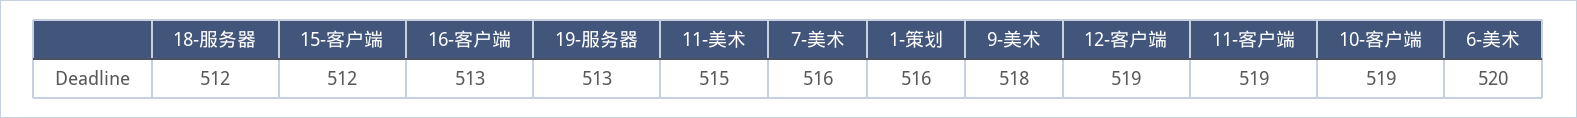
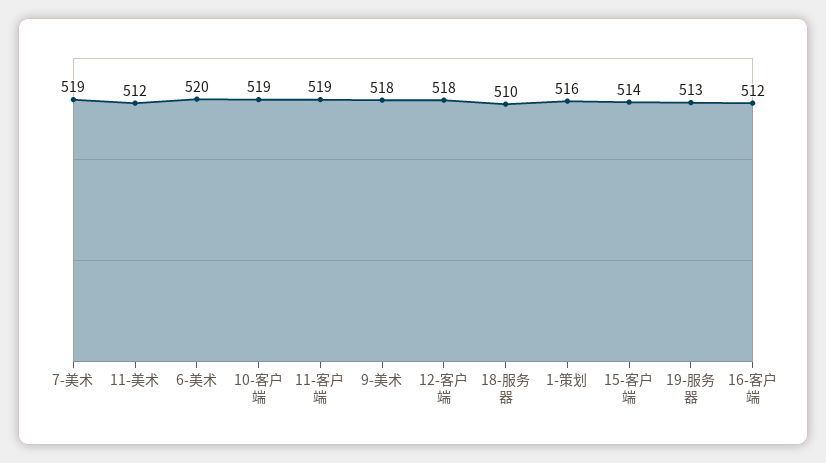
18-服务器: 512 -> 510
15-客户端: 512 -> 514
16-客户端: 513 -> 512
11-美术: 515 -> 512
7-美术: 516 -> 519
12-客户端: 519 -> 518

